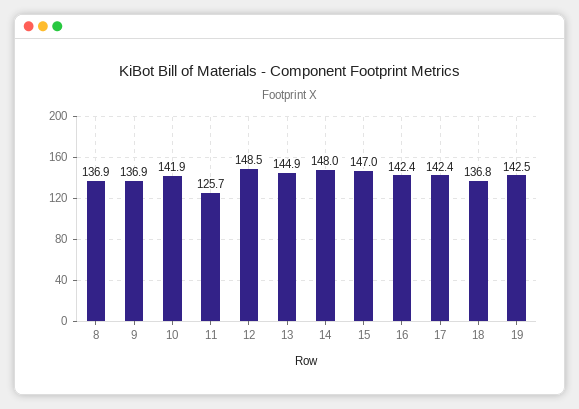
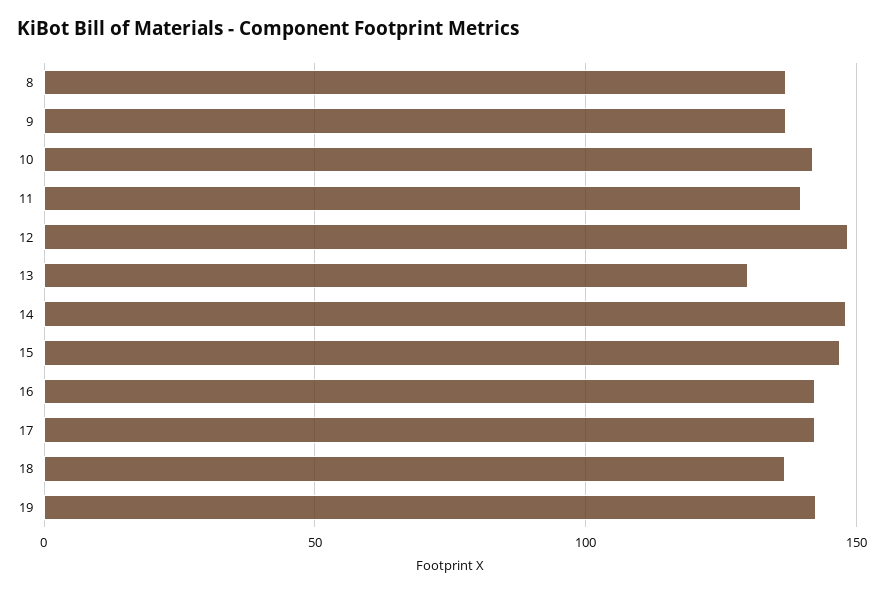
11: 125.7 -> 140
13: 144.9 -> 130

